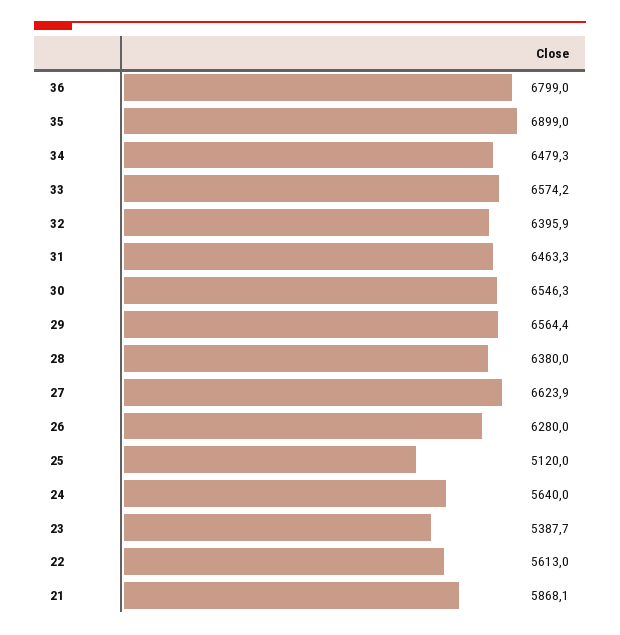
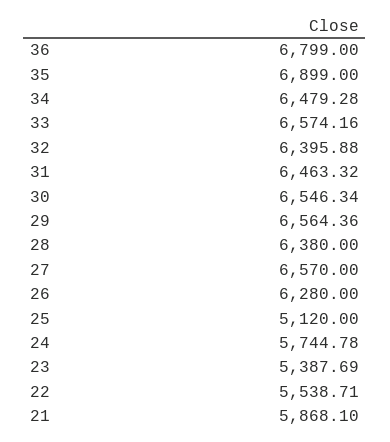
27: 6623.9 -> 6570
24: 5640 -> 5744.78
22: 5613 -> 5538.71

